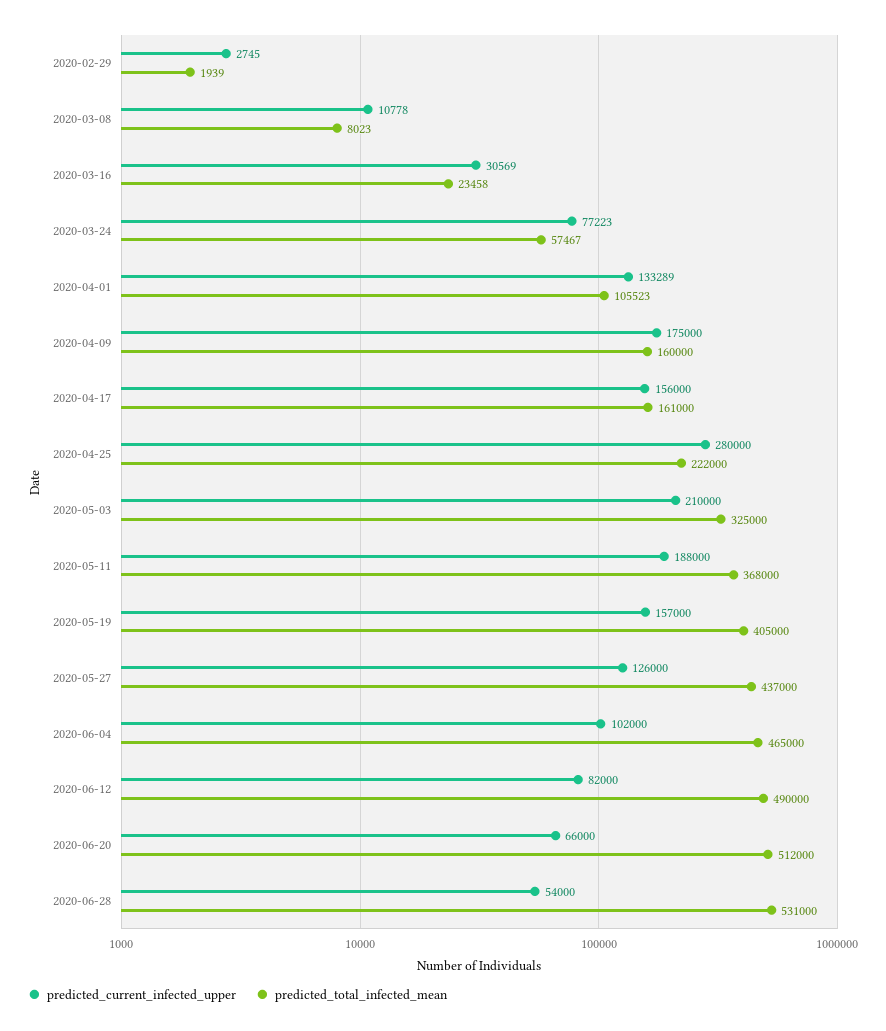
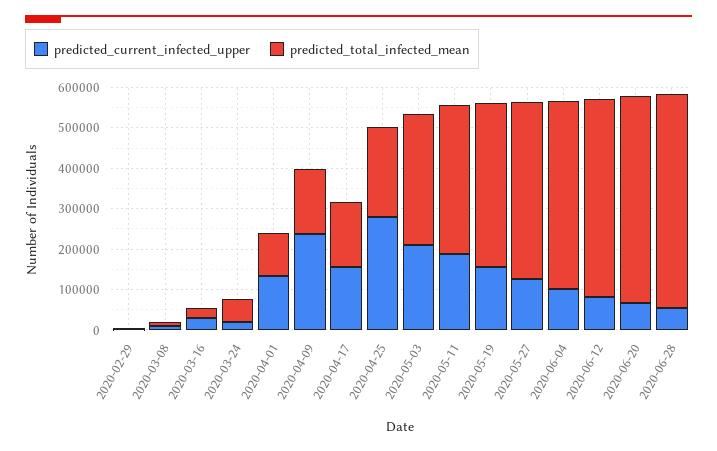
predicted_current_infected_upper, 2020-03-24: 77223 -> 20000
predicted_current_infected_upper, 2020-04-09: 175000 -> 240000

